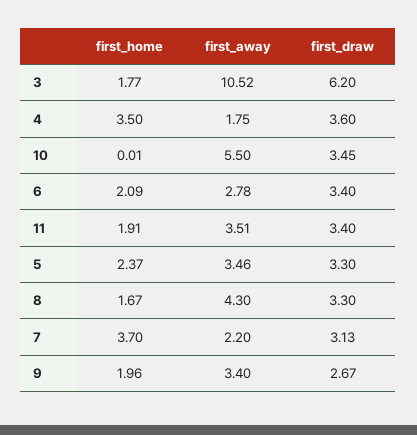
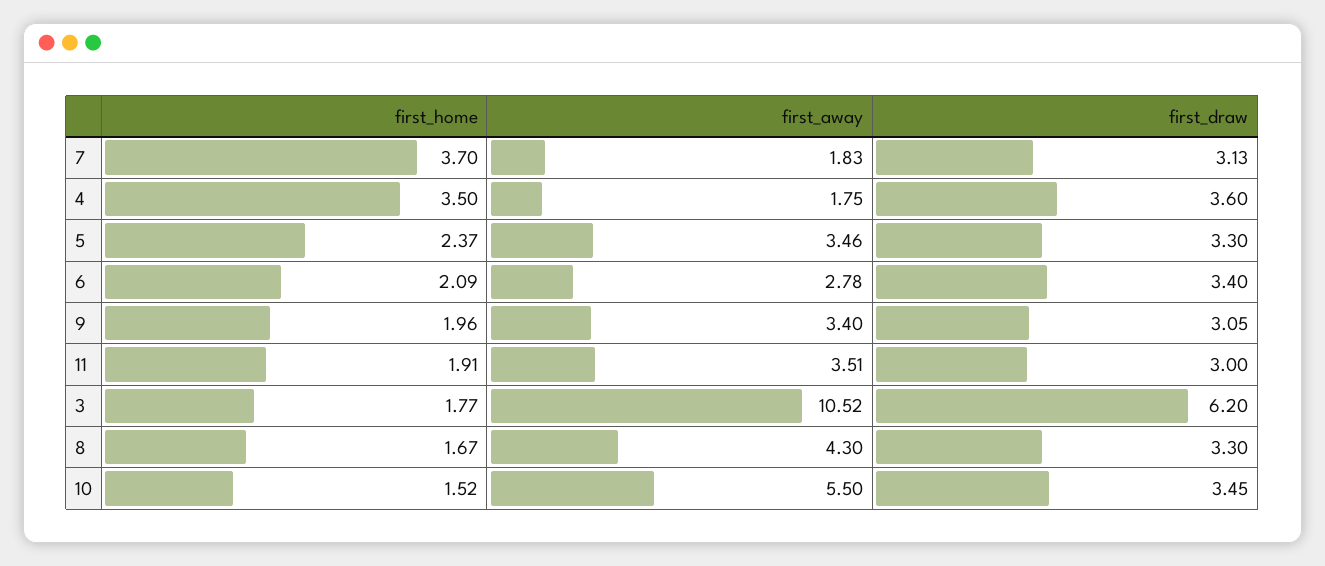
first_home, 10: 0.01 -> 1.52
first_draw, 11: 3.4 -> 3
first_away, 7: 2.2 -> 1.83
first_draw, 9: 2.67 -> 3.05

